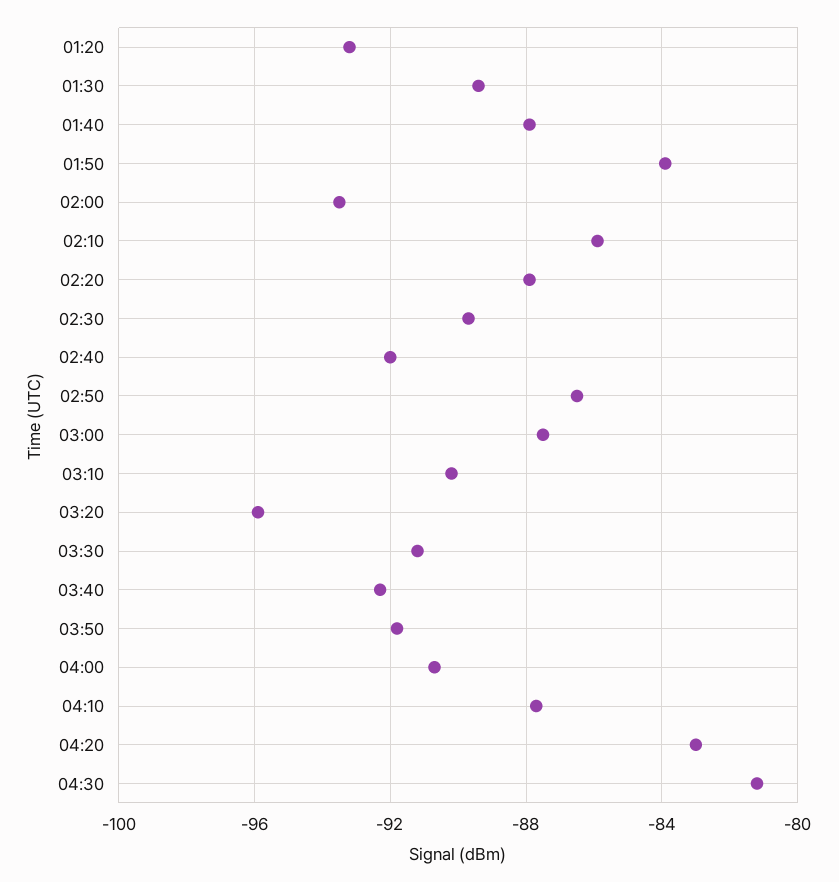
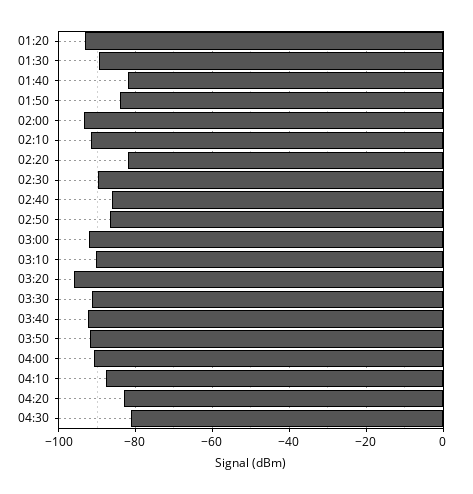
01:40: -88 -> -82
02:10: -86 -> -92
02:20: -88 -> -82
02:40: -92 -> -86
03:00: -87.5 -> -92

